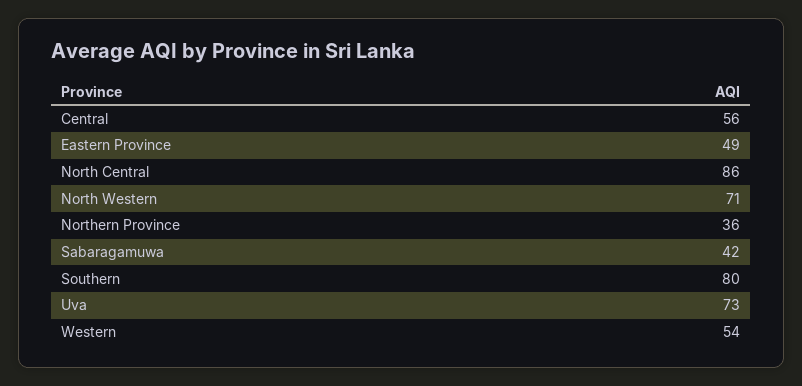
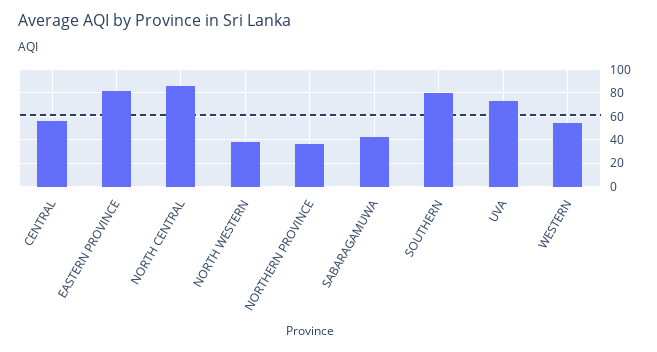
Eastern Province: 49 -> 80
North Western: 71 -> 40

